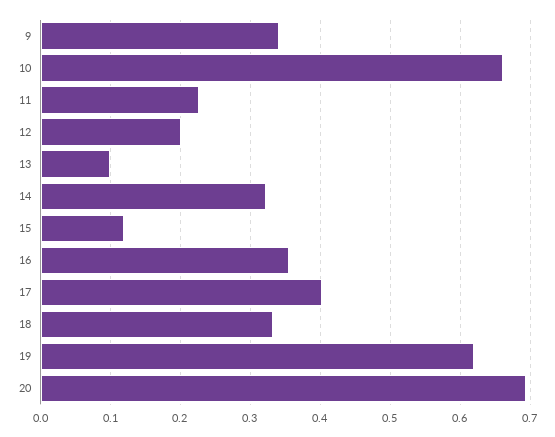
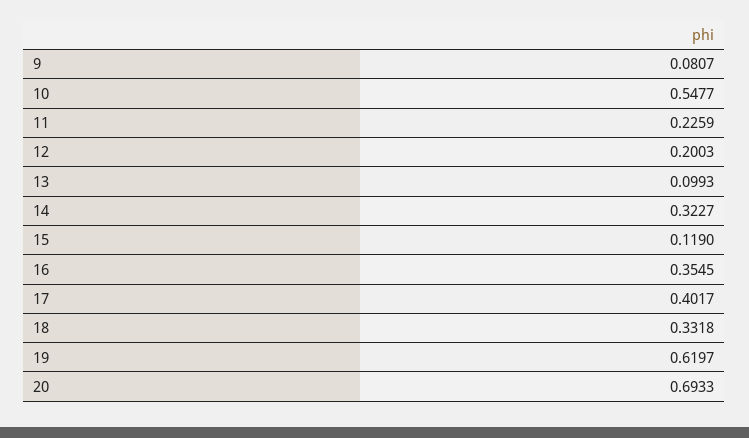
9: 0.34 -> 0.0807
10: 0.66 -> 0.5477

